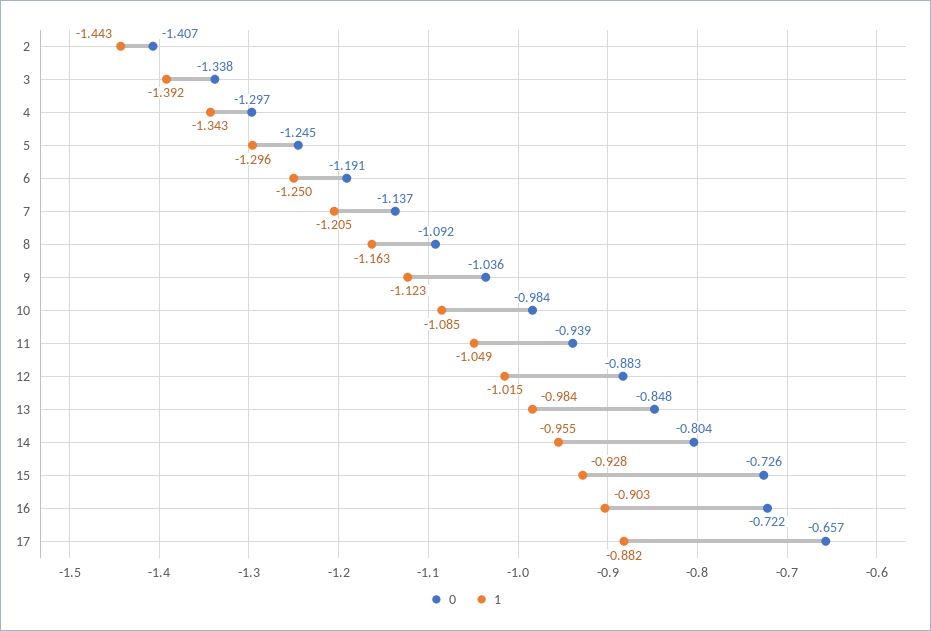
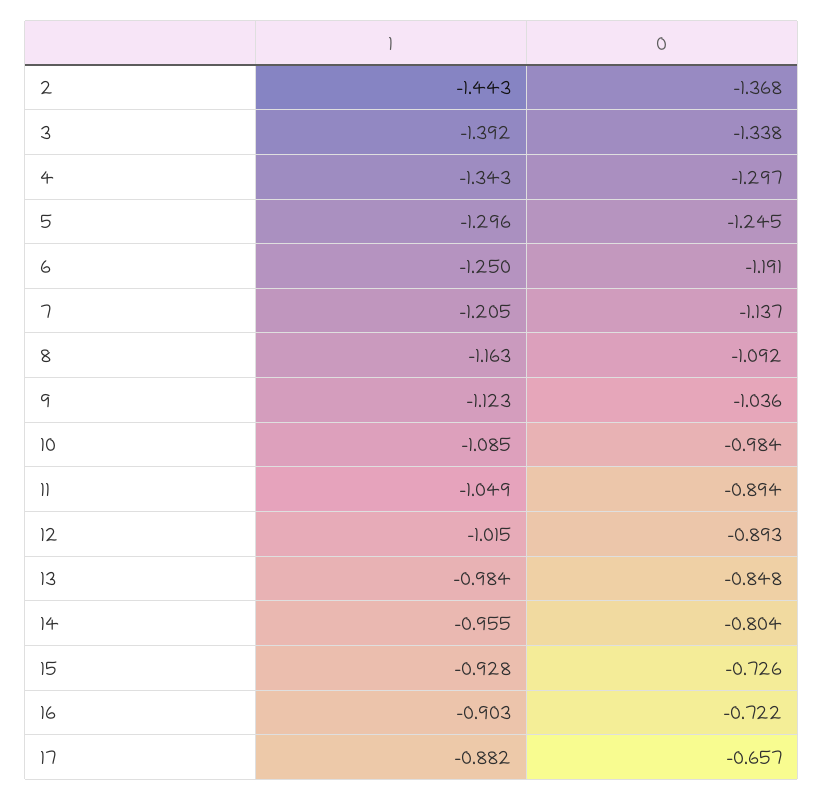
0, 2: -1.407 -> -1.368
0, 11: -0.939 -> -0.894
0, 12: -0.883 -> -0.893

